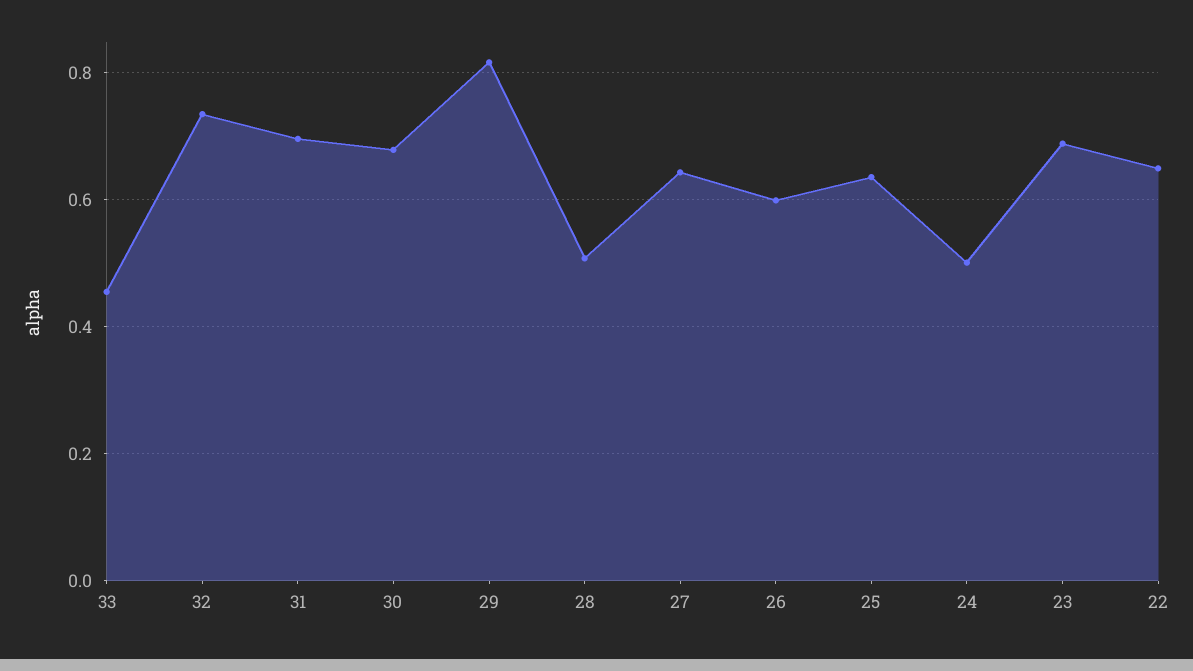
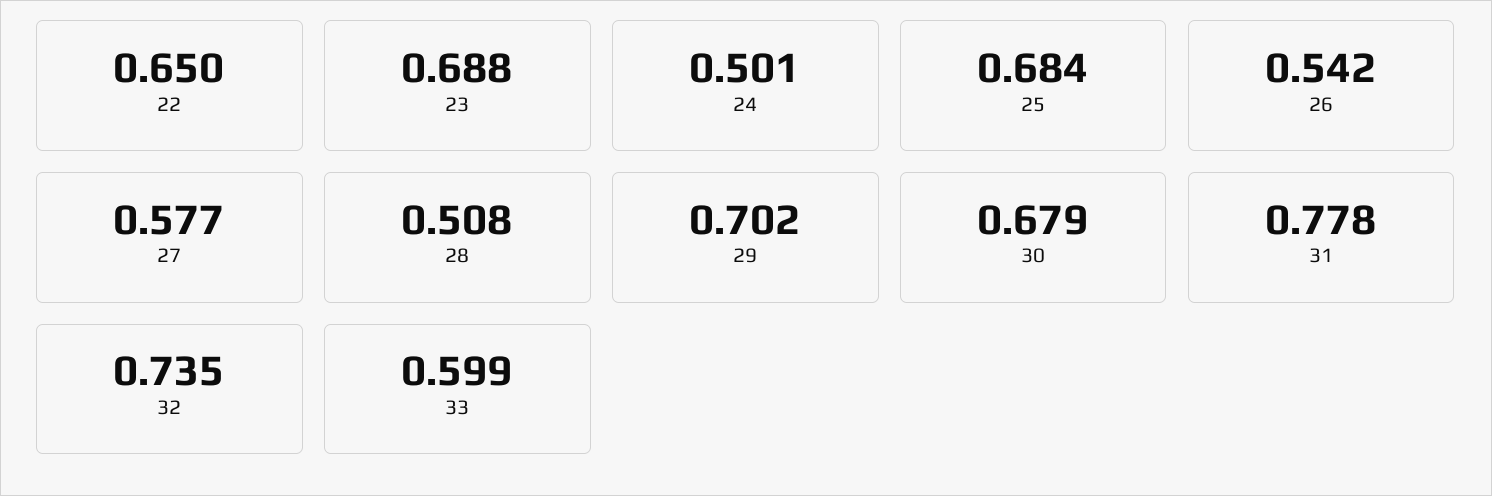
33: 0.46 -> 0.599
31: 0.7 -> 0.778
29: 0.82 -> 0.702
27: 0.64 -> 0.577
26: 0.6 -> 0.542
25: 0.64 -> 0.684

